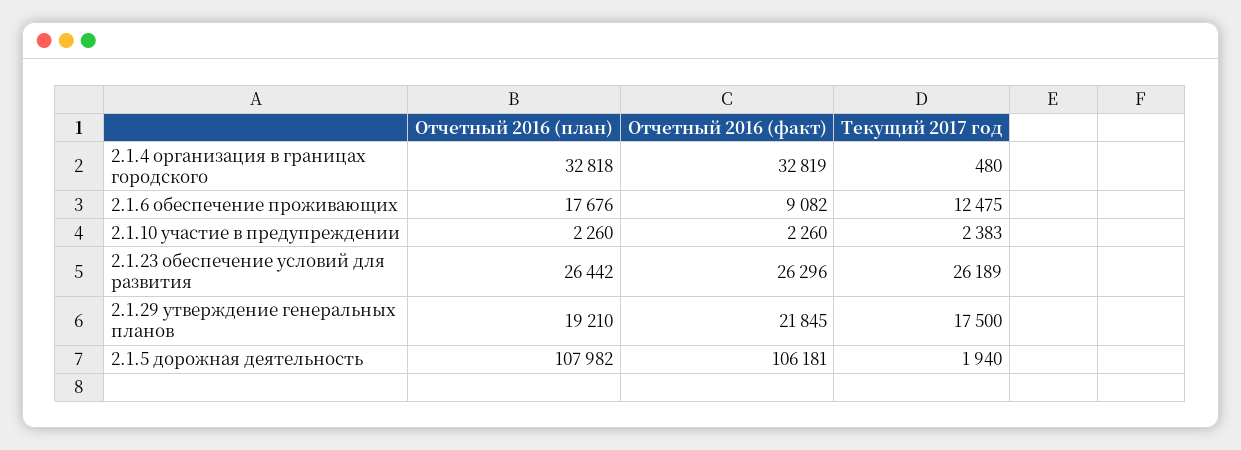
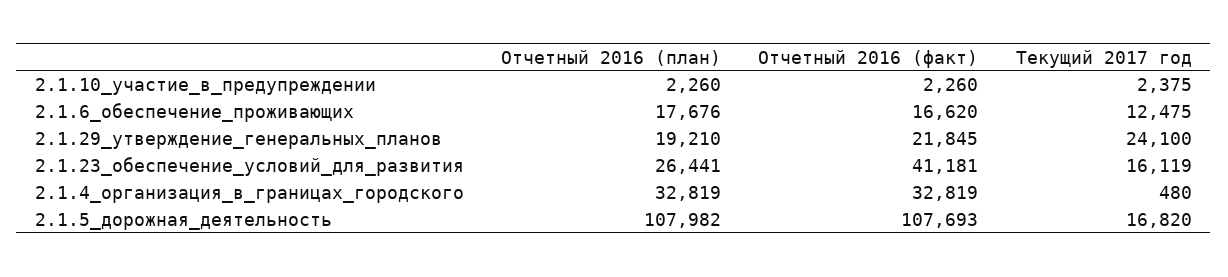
Отчетный 2016 (план), 2.1.4 организация в границах городского: 32818 -> 32819
Отчетный 2016 (факт), 2.1.6 обеспечение проживающих: 9082 -> 16620
Текущий 2017 год, 2.1.10 участие в предупреждении: 2383 -> 2375
Отчетный 2016 (план), 2.1.23 обеспечение условий для развития: 26442 -> 26441
Отчетный 2016 (факт), 2.1.23 обеспечение условий для развития: 26296 -> 41181
Текущий 2017 год, 2.1.23 обеспечение условий для развития: 26189 -> 16119
Текущий 2017 год, 2.1.29 утверждение генеральных планов: 17500 -> 24100
Отчетный 2016 (факт), 2.1.5 дорожная деятельность: 106181 -> 107693
Текущий 2017 год, 2.1.5 дорожная деятельность: 1940 -> 16820

